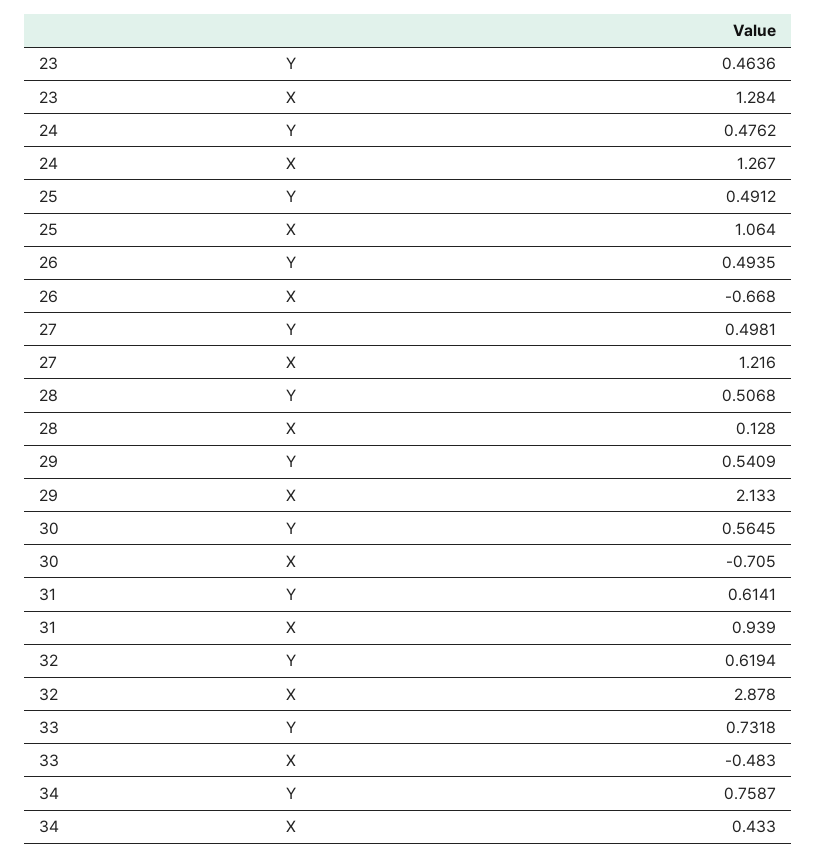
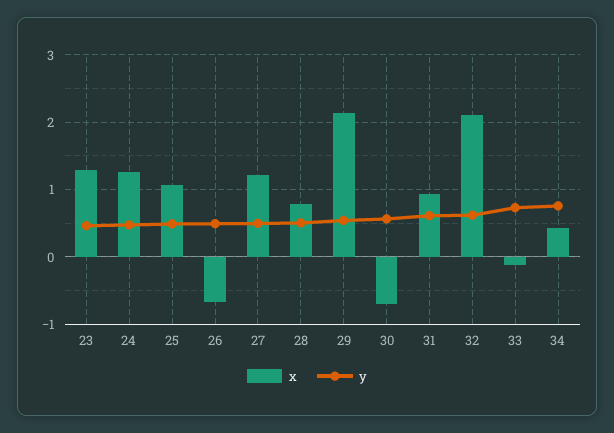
X, 28: 0.128 -> 0.8
X, 32: 2.878 -> 2.1
X, 33: -0.483 -> -0.1

